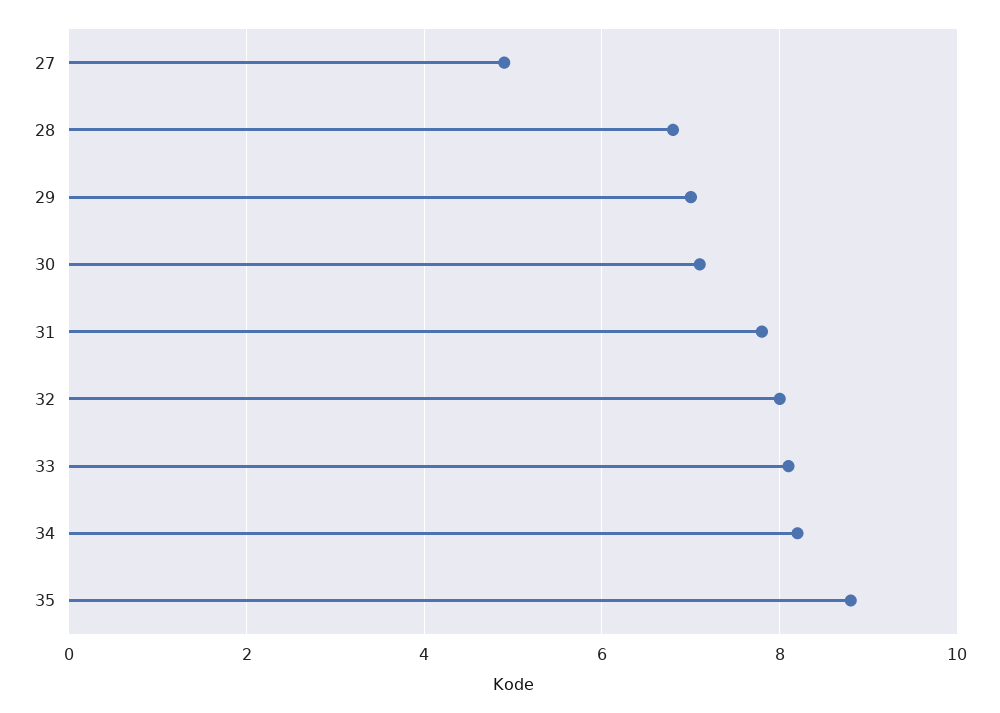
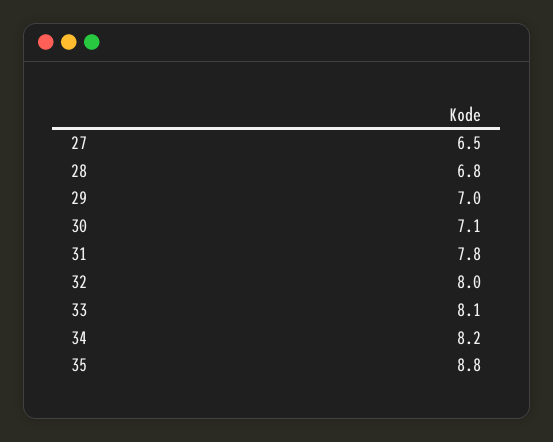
27: 5 -> 6.5

